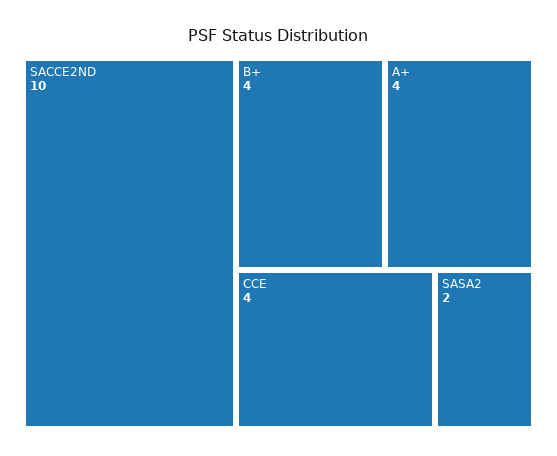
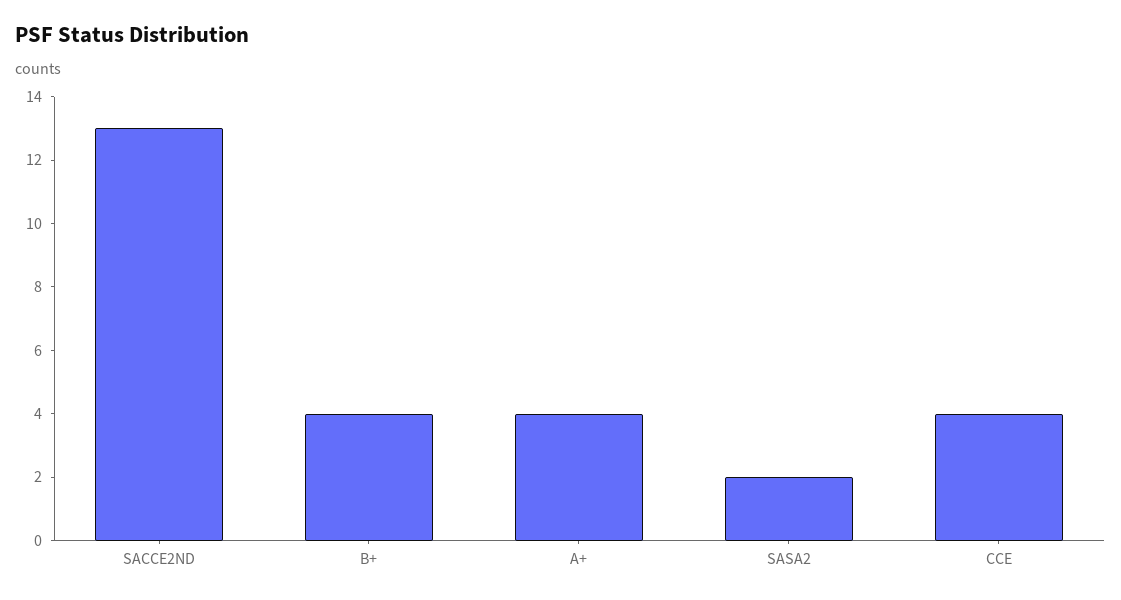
SACCE2ND: 10 -> 13

